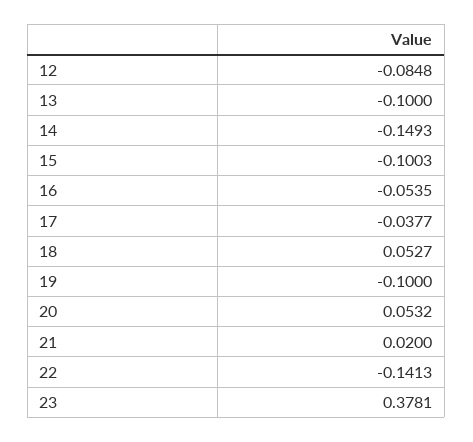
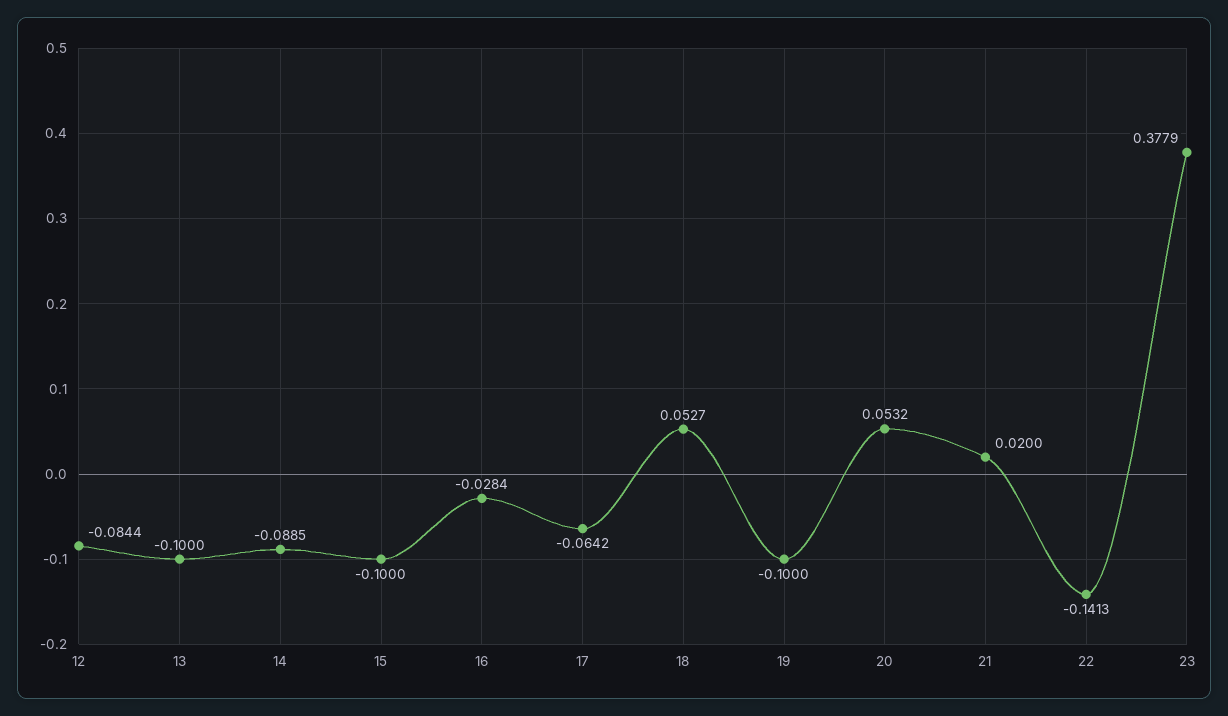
12: -0.0848 -> -0.0844
14: -0.1493 -> -0.0885
15: -0.1003 -> -0.1
16: -0.0535 -> -0.0284
17: -0.0377 -> -0.0642
23: 0.3781 -> 0.3779

